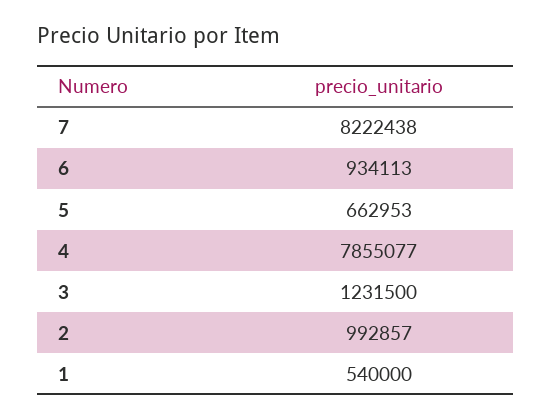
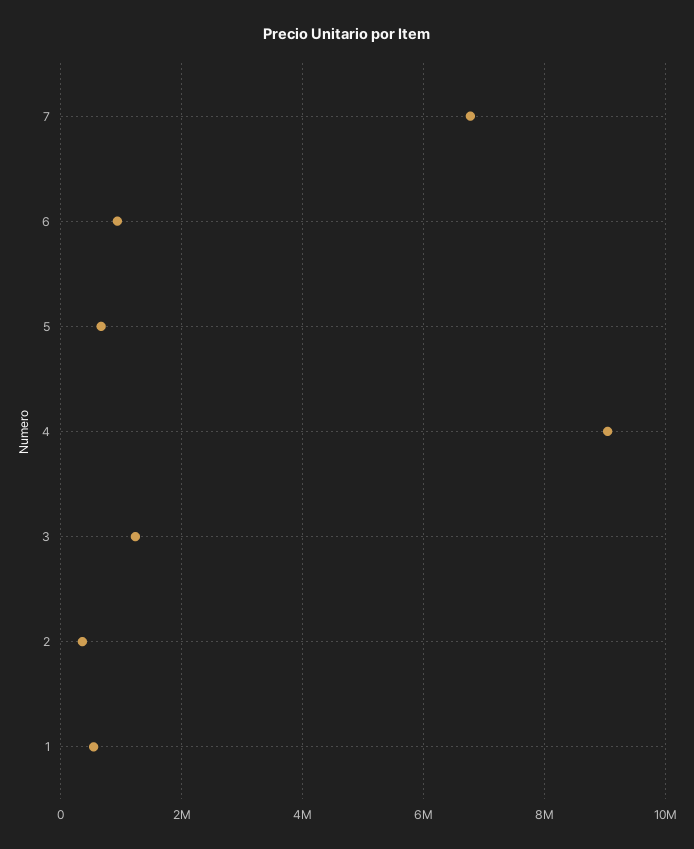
7: 8222438 -> 6800000
4: 7855077 -> 9000000
2: 992857 -> 400000

